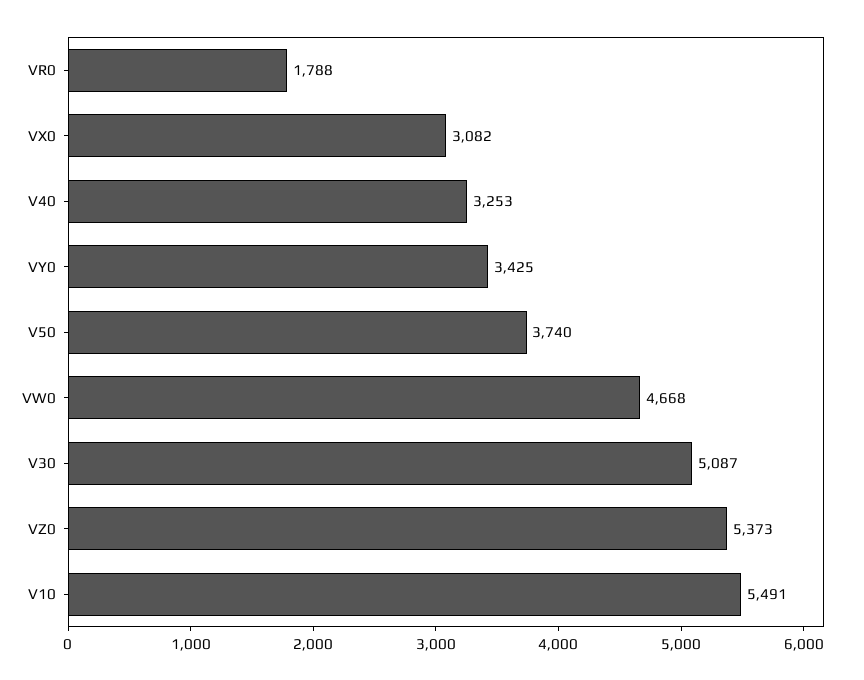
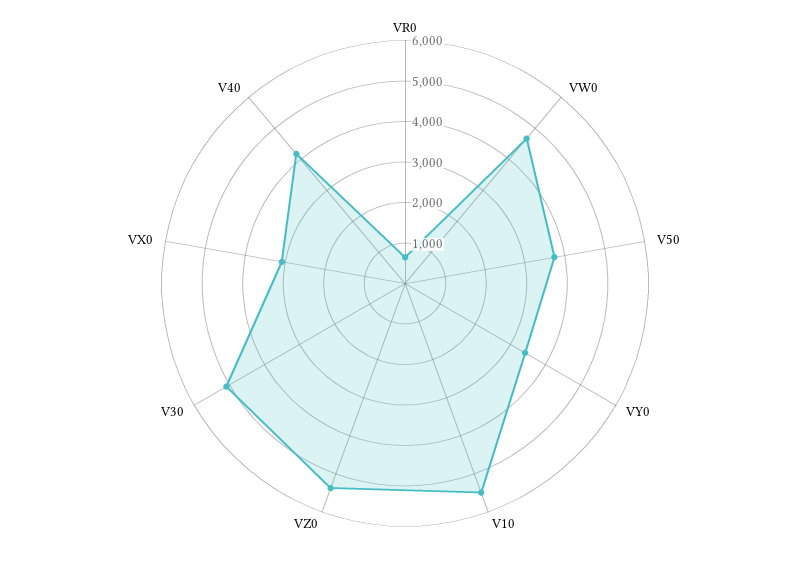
VR0: 1788 -> 600
V40: 3253 -> 4200

